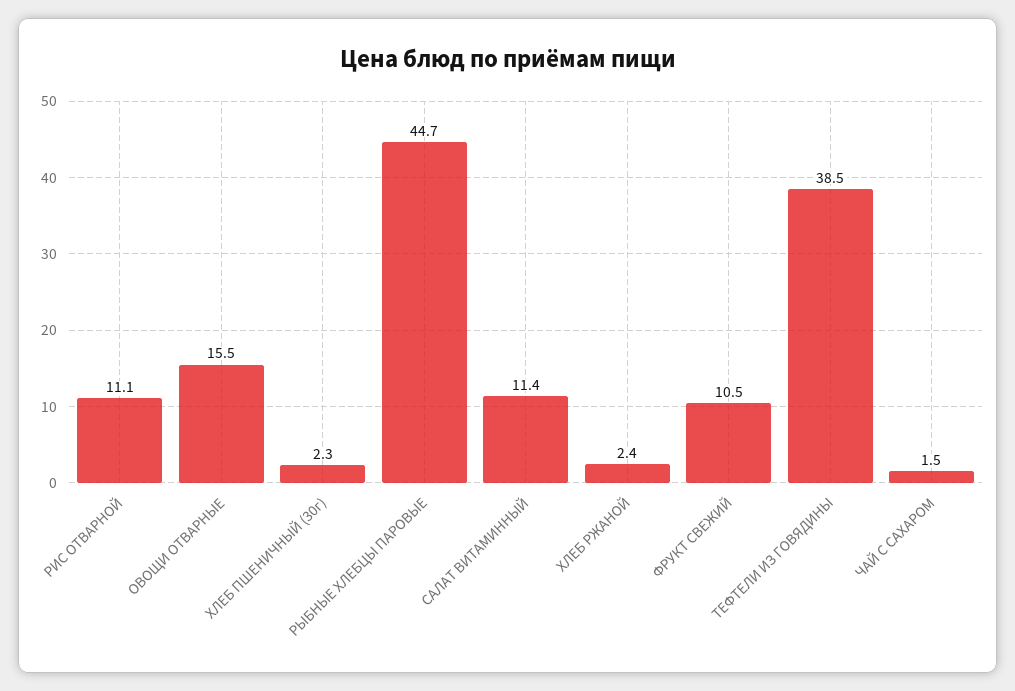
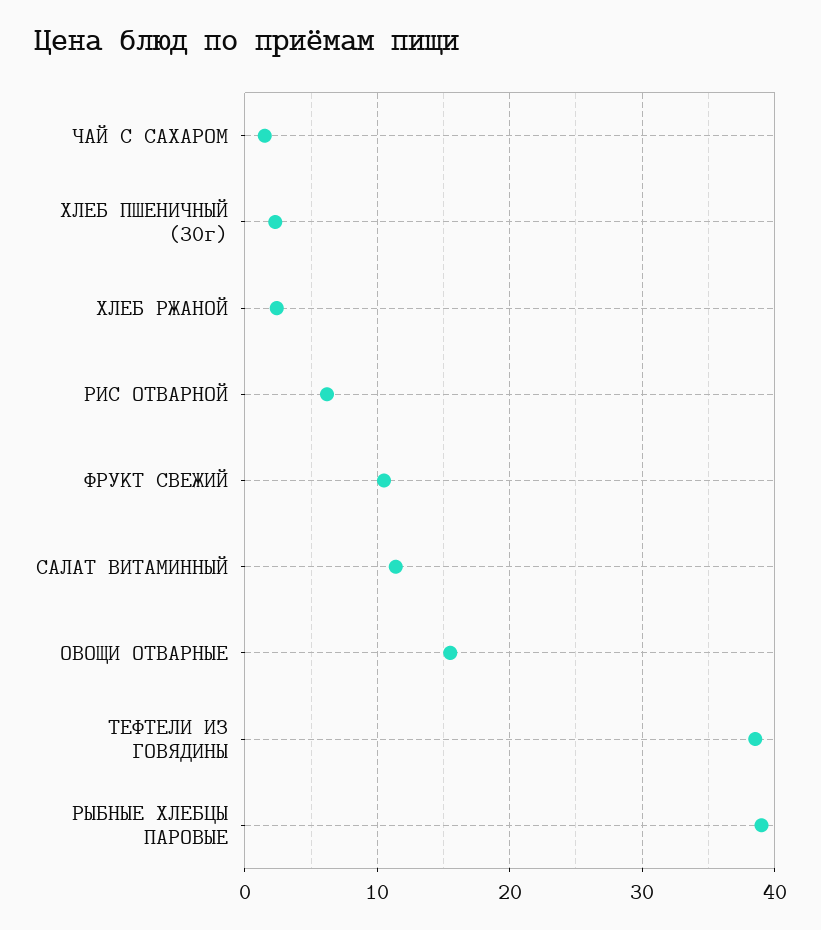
РИС ОТВАРНОЙ: 11.1 -> 6
РЫБНЫЕ ХЛЕБЦЫ ПАРОВЫЕ: 44.7 -> 39

